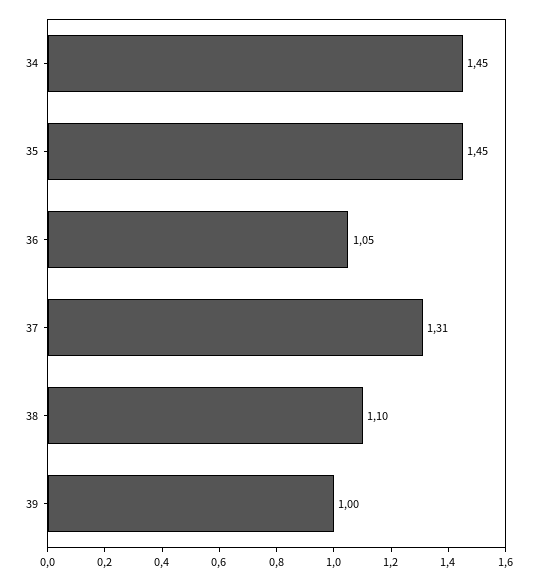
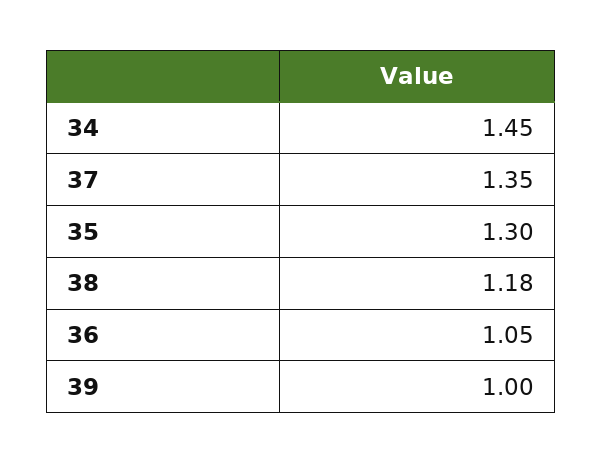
35: 1.45 -> 1.3
37: 1.31 -> 1.35
38: 1.1 -> 1.18

